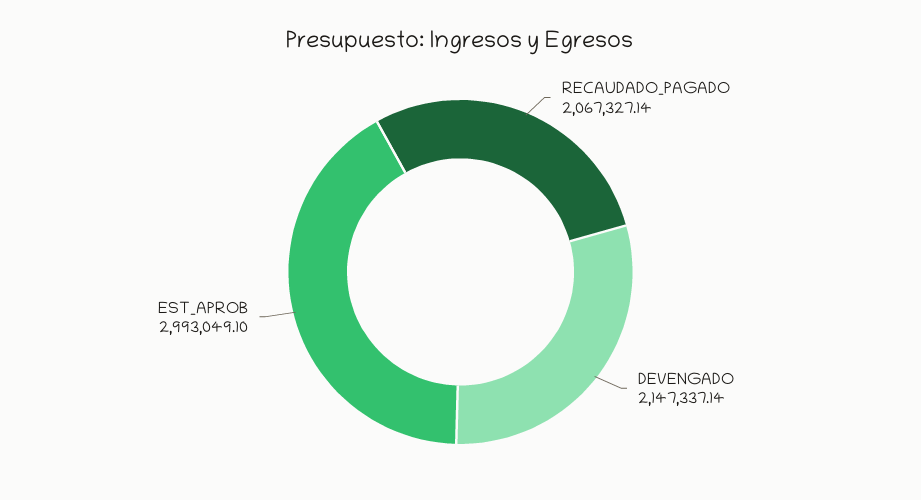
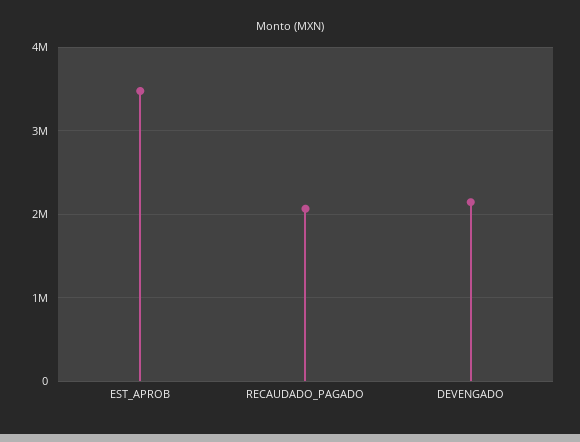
EST_APROB: 2993049.1 -> 3500000

